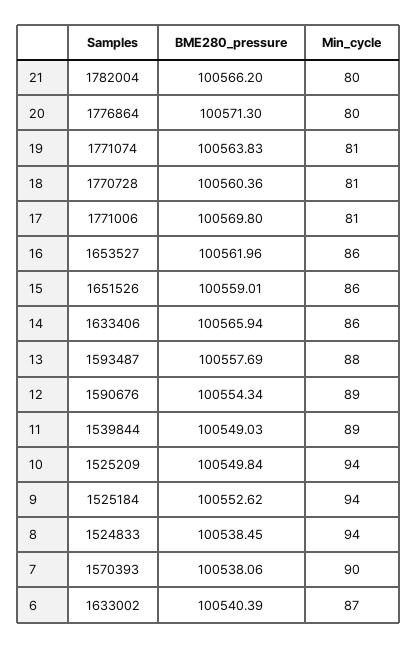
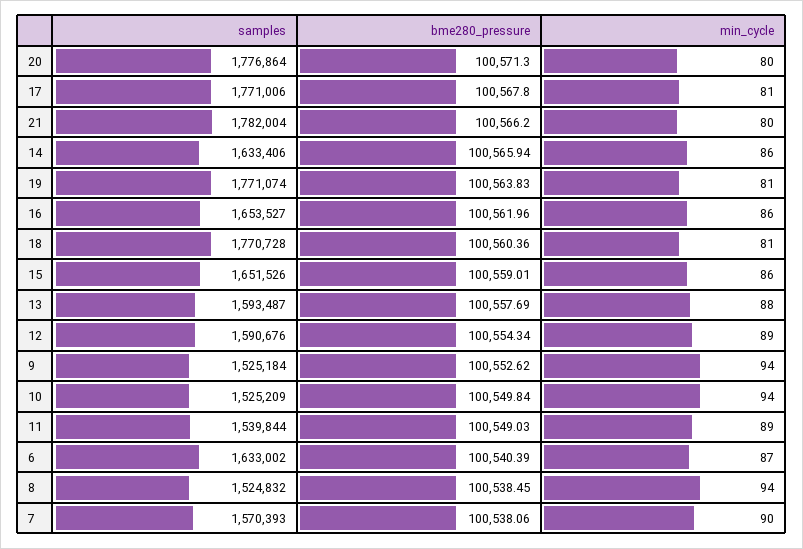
BME280_pressure, 17: 100569.8 -> 100567.8
Samples, 8: 1524833 -> 1524832

